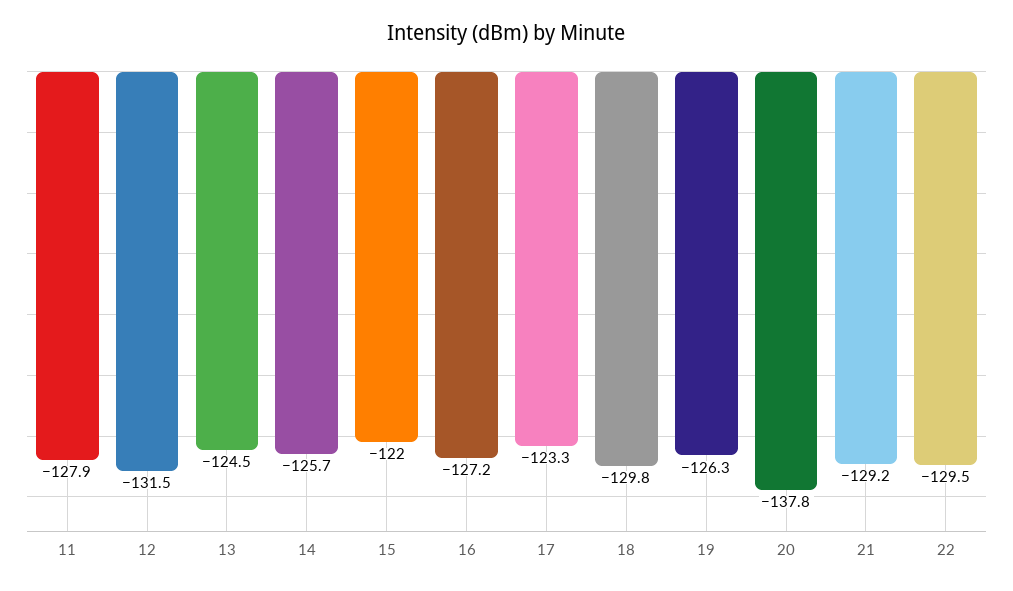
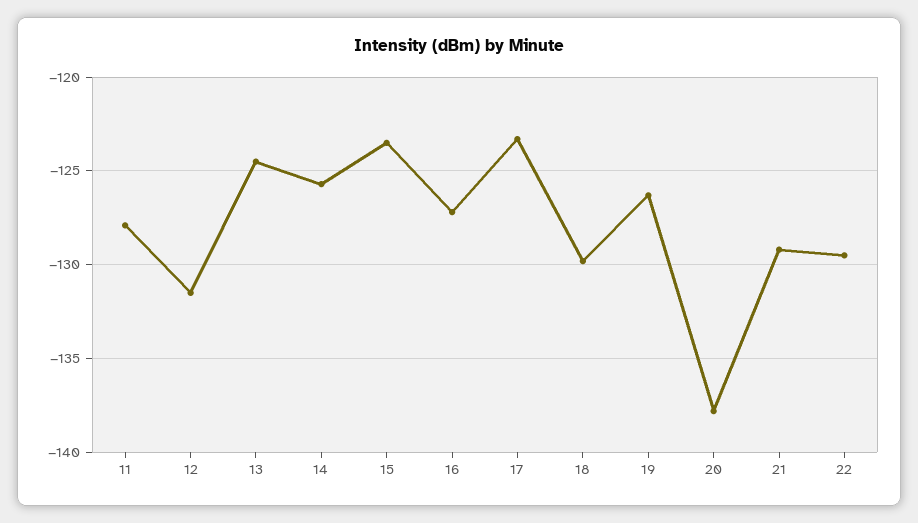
15: -122 -> -123.5

